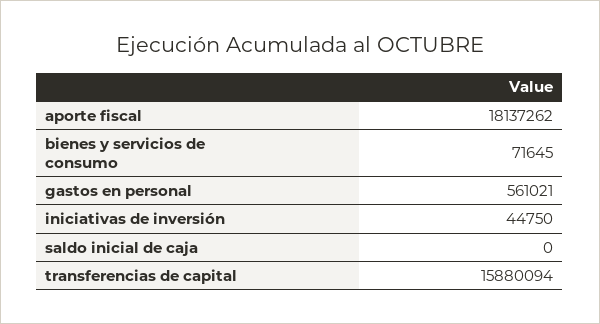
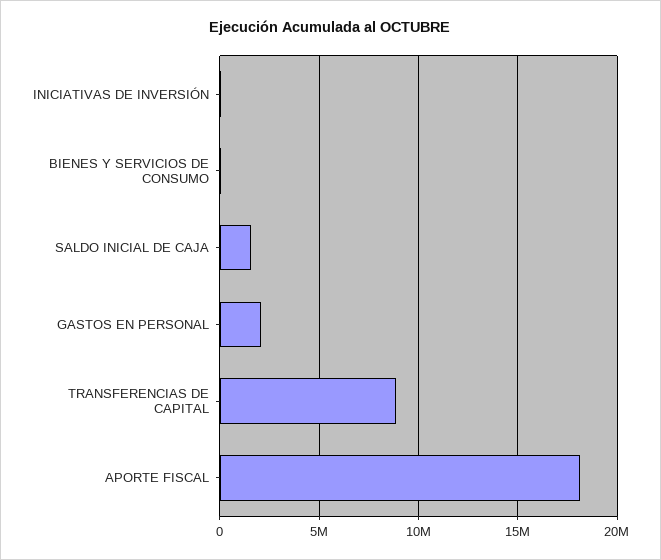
gastos en personal: 561021 -> 2000000
saldo inicial de caja: 0 -> 1500000
transferencias de capital: 15880094 -> 9000000

